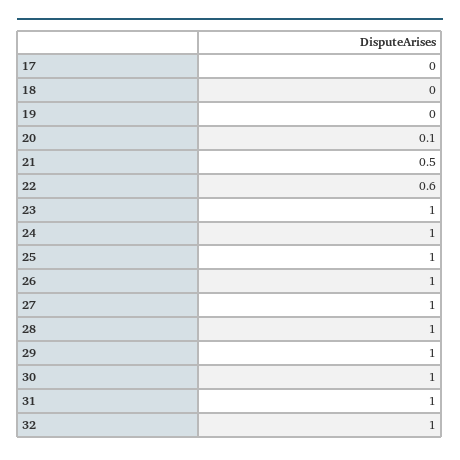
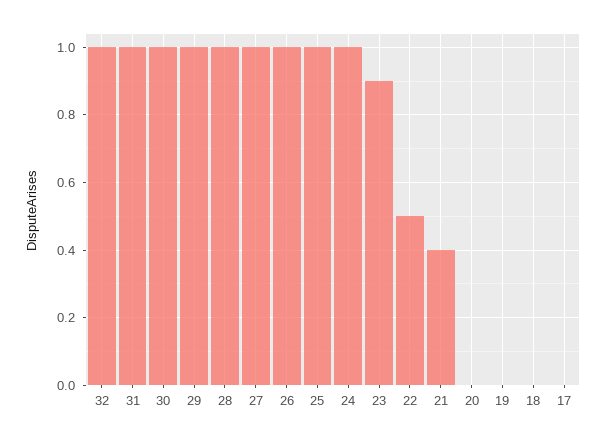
20: 0.1 -> 0
21: 0.5 -> 0.4
22: 0.6 -> 0.5
23: 1 -> 0.9

